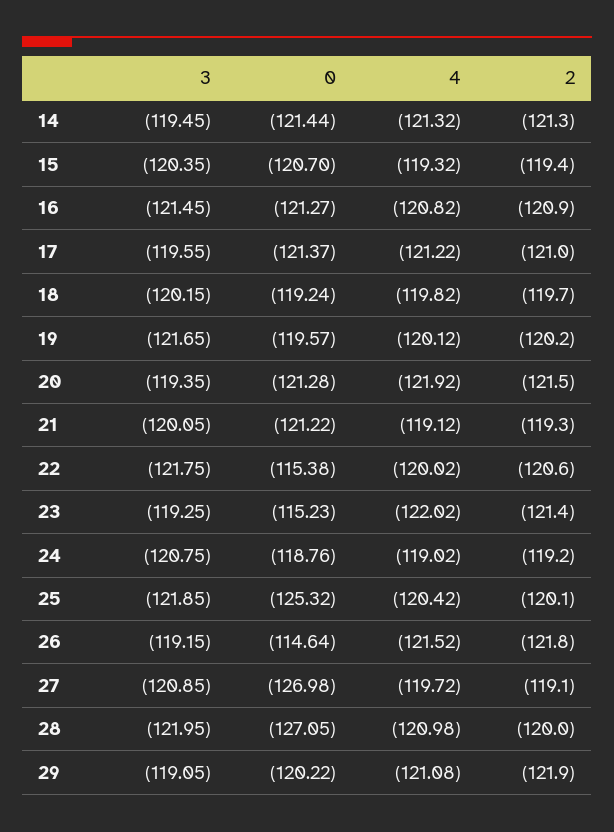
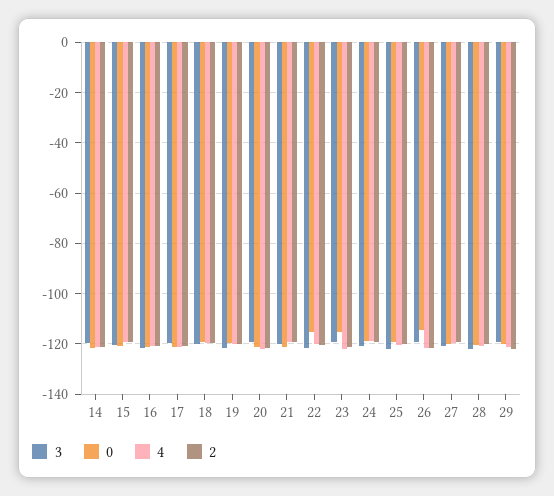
0, 25: -125.32 -> -120
0, 27: -126.98 -> -120
0, 28: -127.05 -> -120

